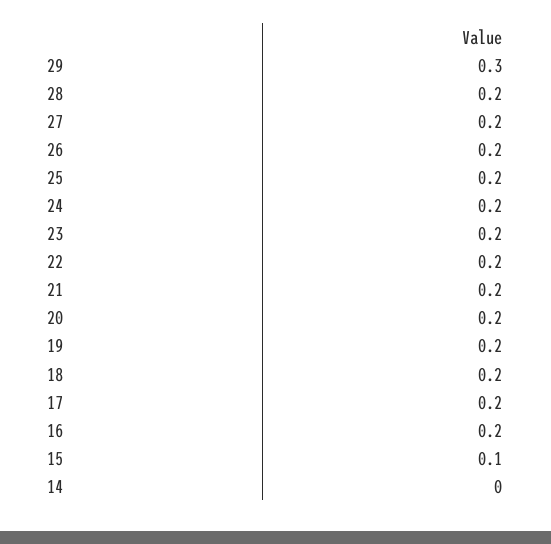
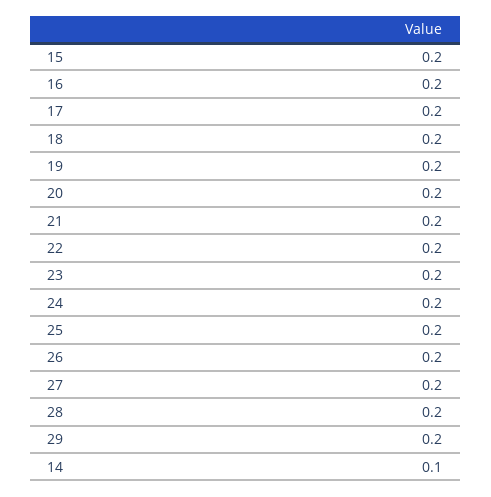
29: 0.3 -> 0.2
15: 0.1 -> 0.2
14: 0 -> 0.1

